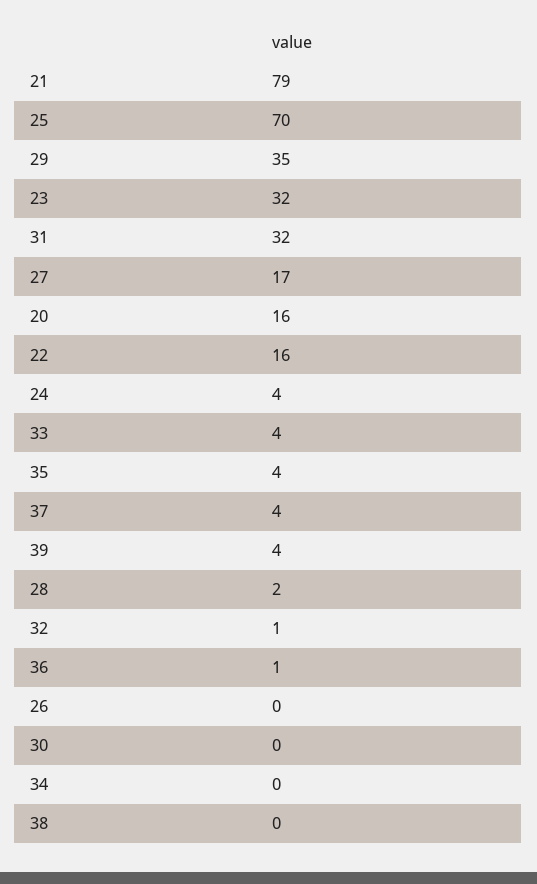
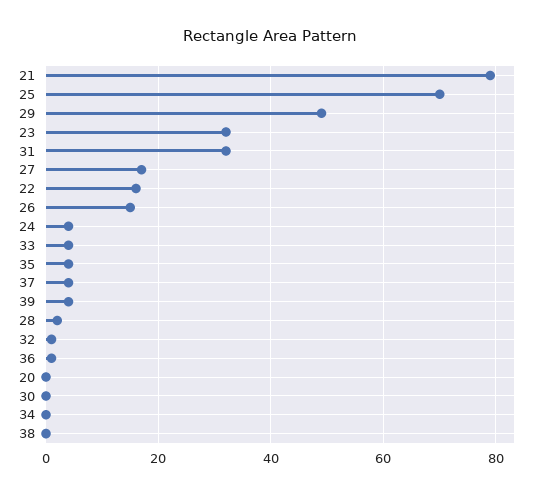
29: 35 -> 50
20: 16 -> 0
26: 0 -> 15

